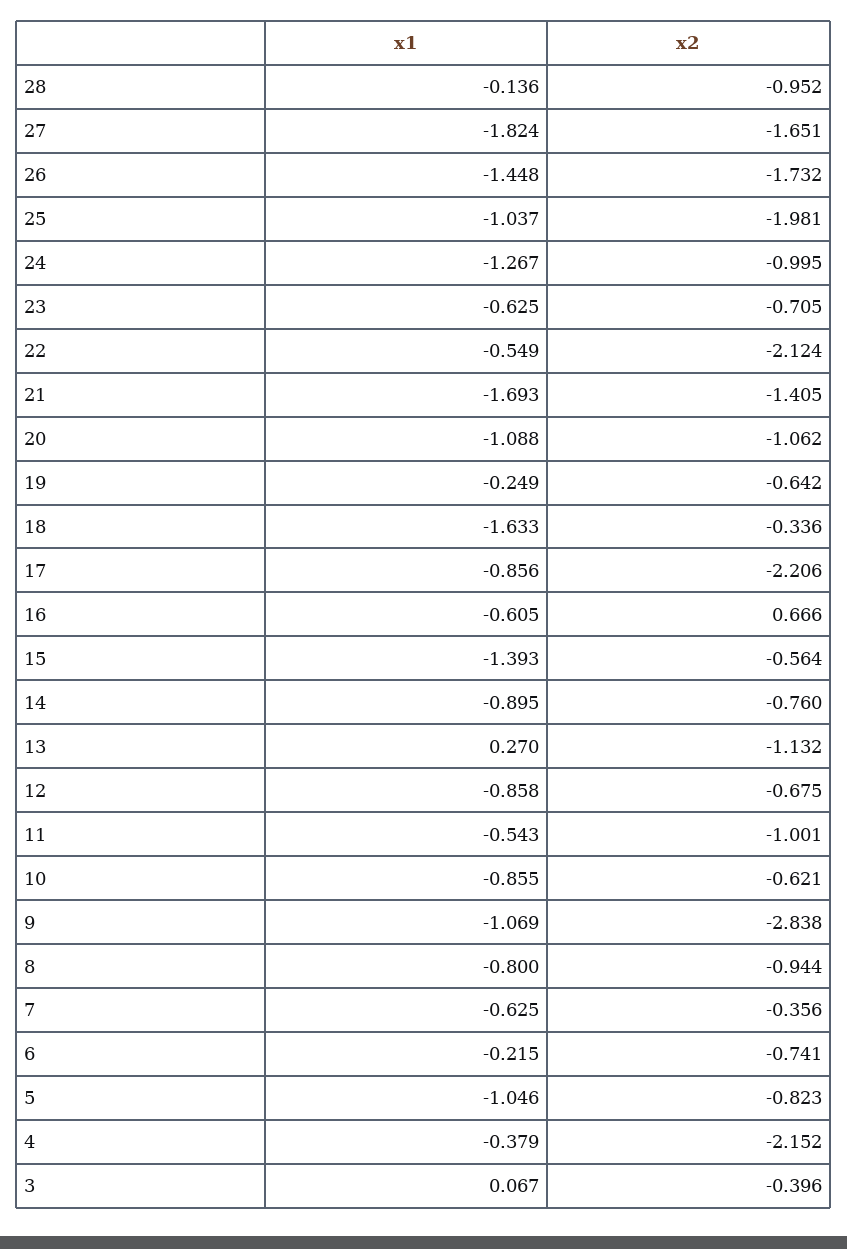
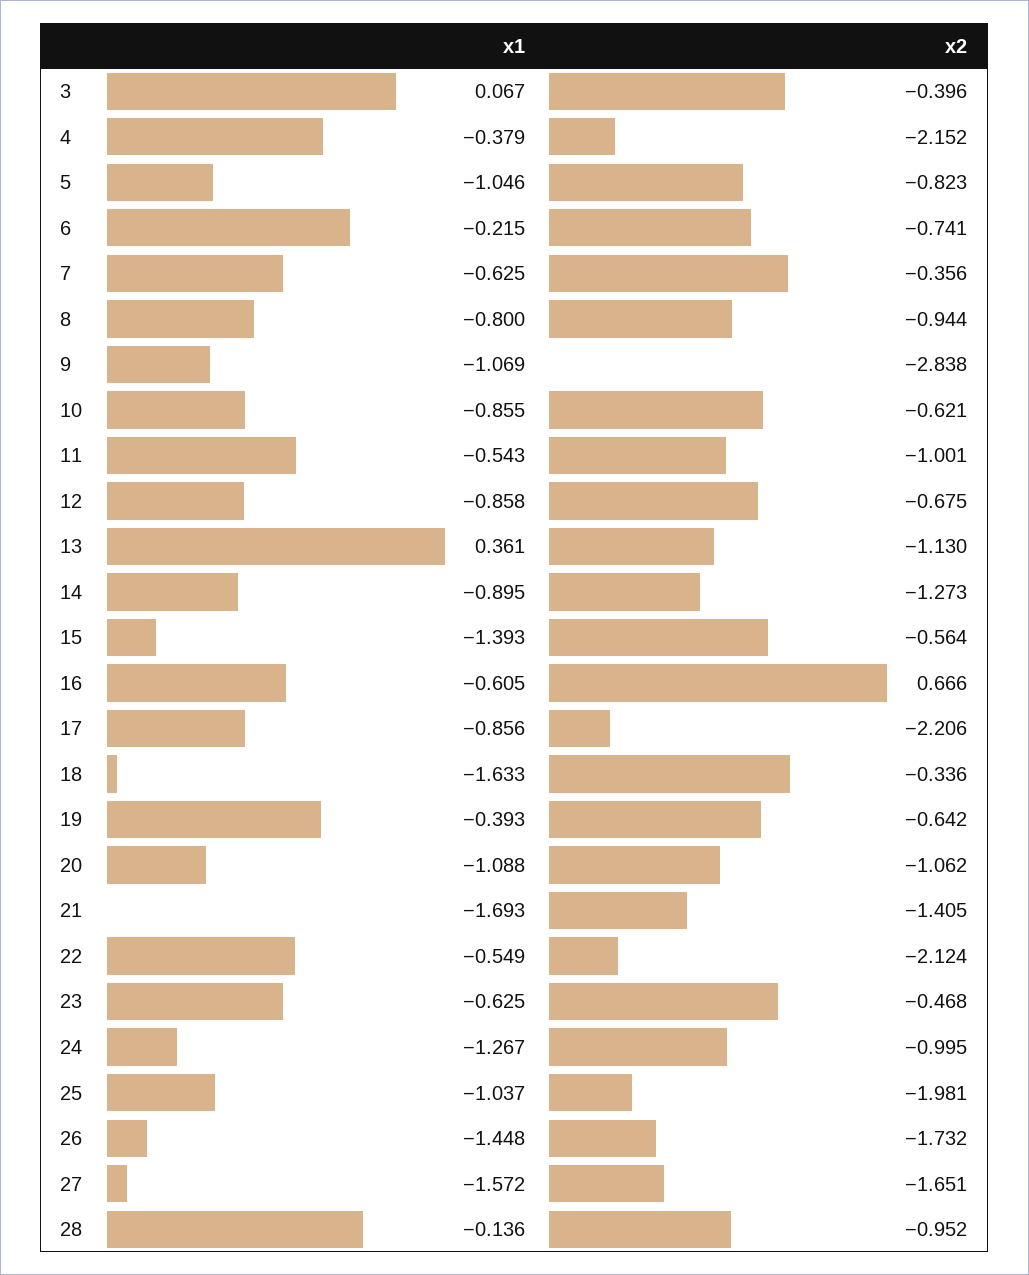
x1, 27: -1.824 -> -1.572
x2, 23: -0.705 -> -0.468
x1, 19: -0.249 -> -0.393
x2, 14: -0.76 -> -1.273
x1, 13: 0.27 -> 0.361
x2, 13: -1.132 -> -1.13

